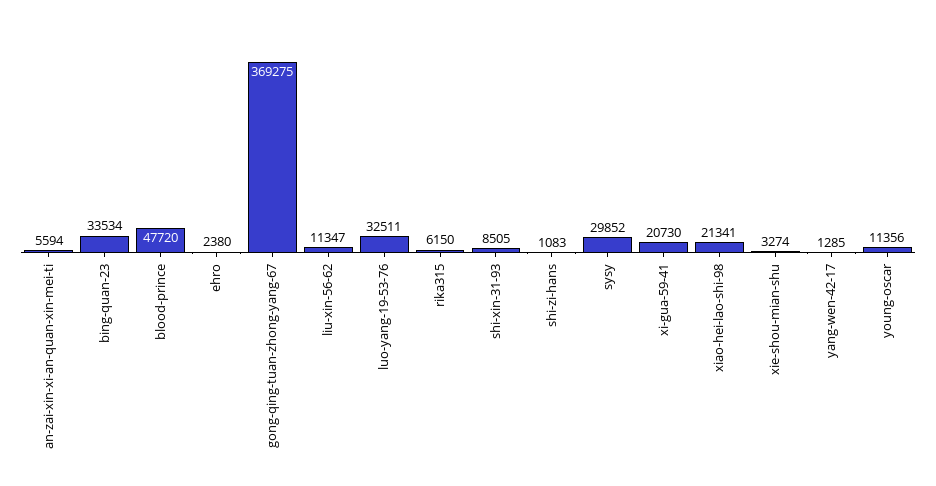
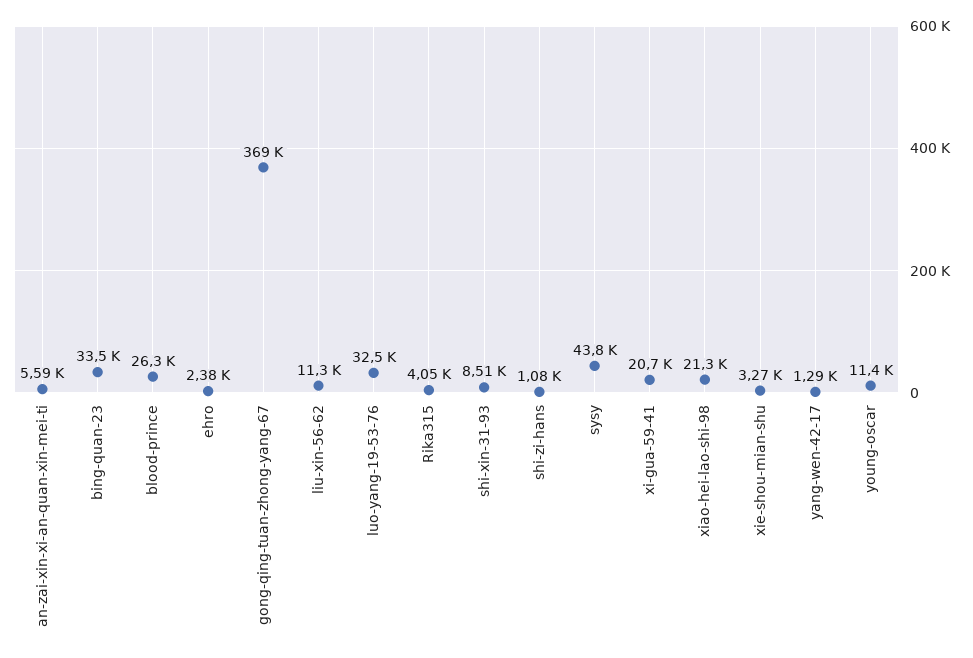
blood-prince: 47720 -> 26300
rika315: 6150 -> 4050
sysy: 29852 -> 43800

